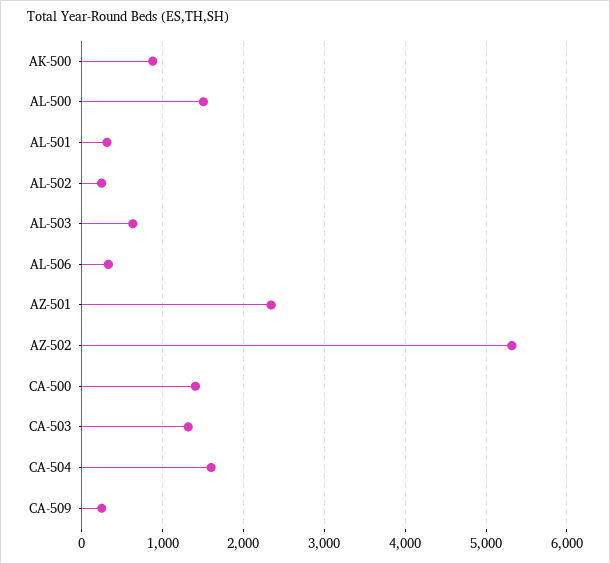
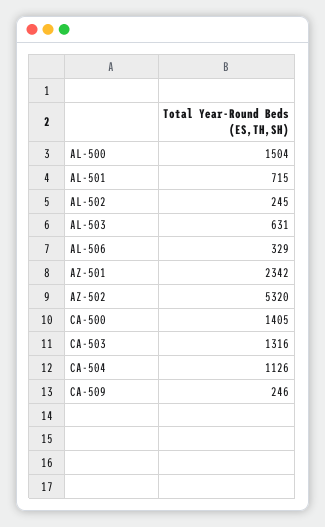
AK-500: 900 -> none
AL-501: 300 -> 715
CA-504: 1600 -> 1126

